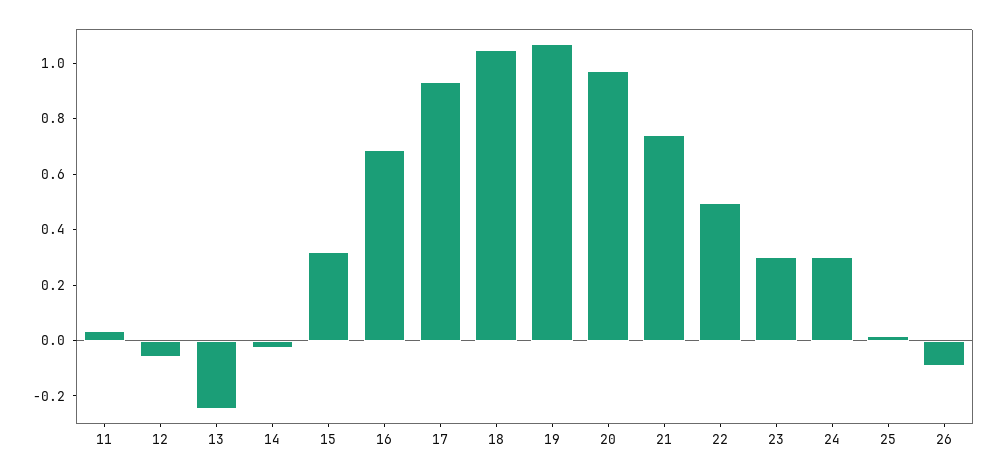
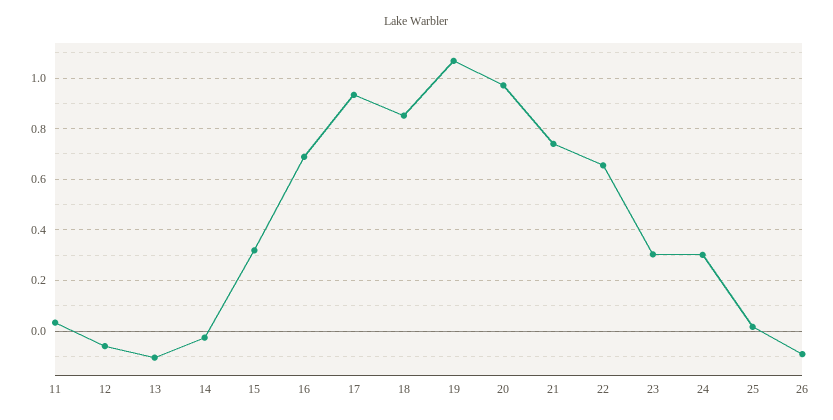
13: -0.25 -> -0.1
18: 1.05 -> 0.85
22: 0.5 -> 0.65

